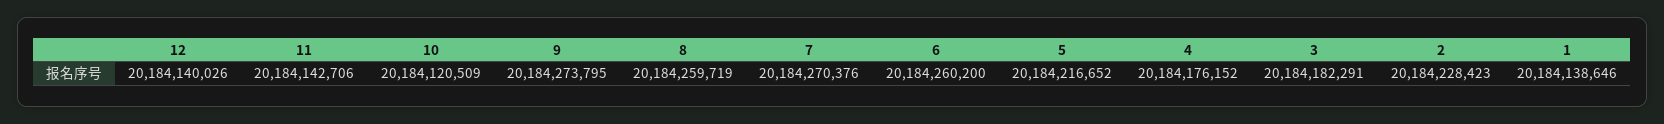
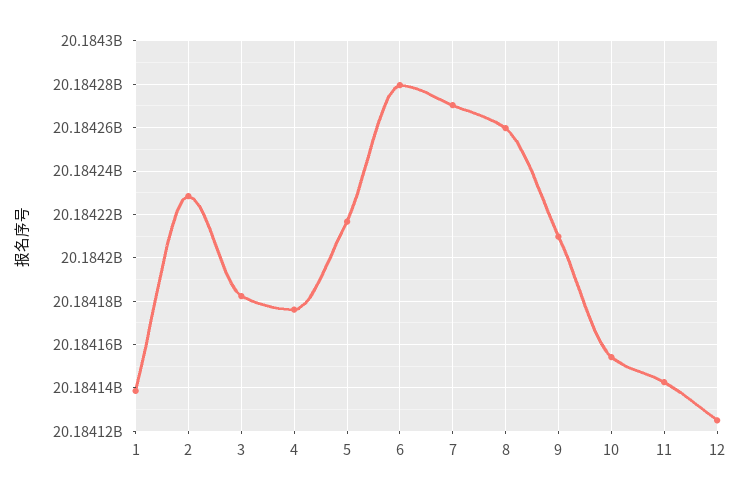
12: 20184140026 -> 20184125000
10: 20184120509 -> 20184155000
9: 20184273795 -> 20184210000
6: 20184260200 -> 20184280000

